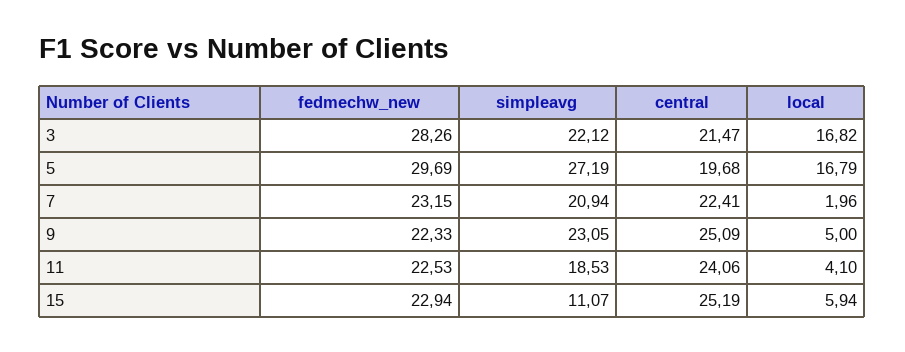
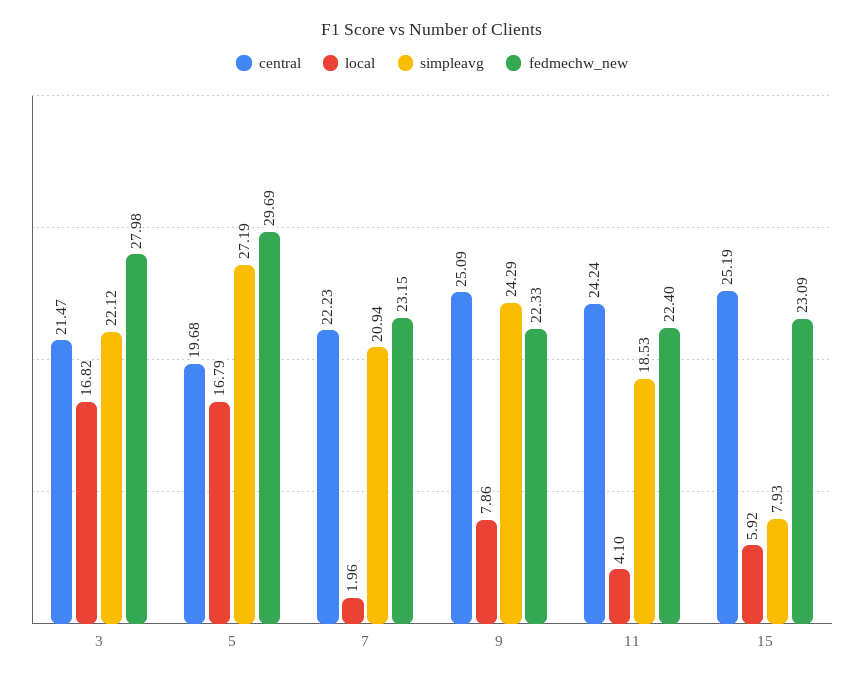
fedmechw_new, 3: 28.26 -> 27.98
central, 7: 22.41 -> 22.23
simpleavg, 9: 23.05 -> 24.29
local, 9: 5 -> 7.86
fedmechw_new, 11: 22.53 -> 22.4
central, 11: 24.06 -> 24.24
fedmechw_new, 15: 22.94 -> 23.09
simpleavg, 15: 11.07 -> 7.93
local, 15: 5.94 -> 5.92

